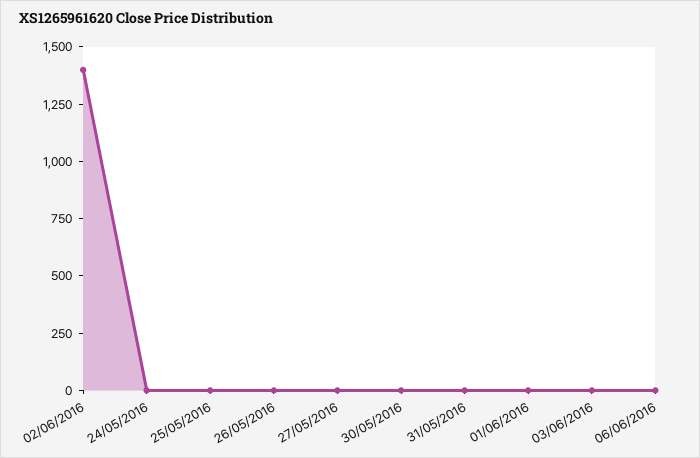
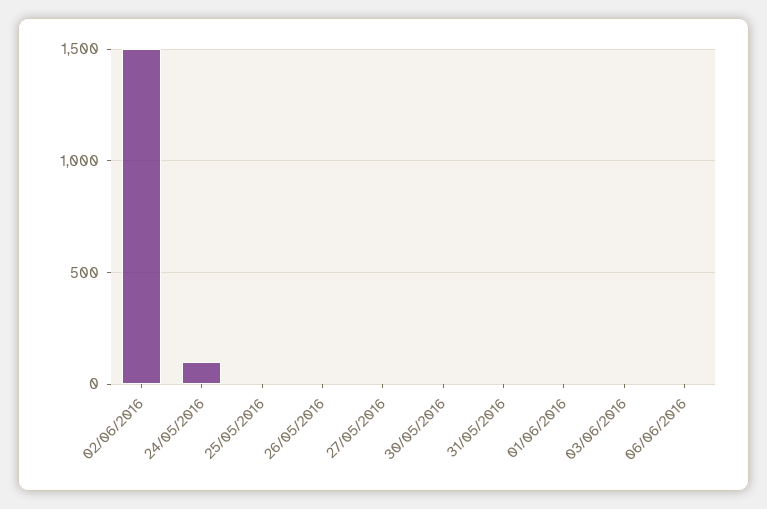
02/06/2016: 1400 -> 1500
24/05/2016: 0 -> 100

